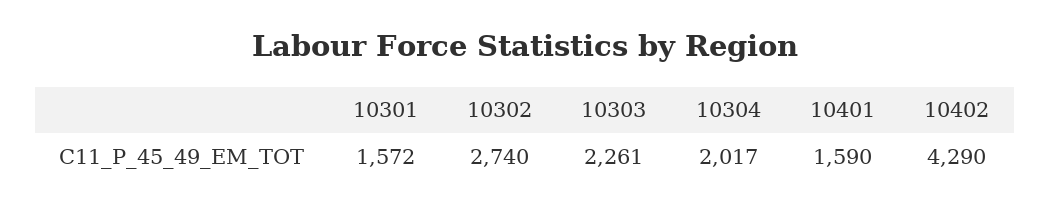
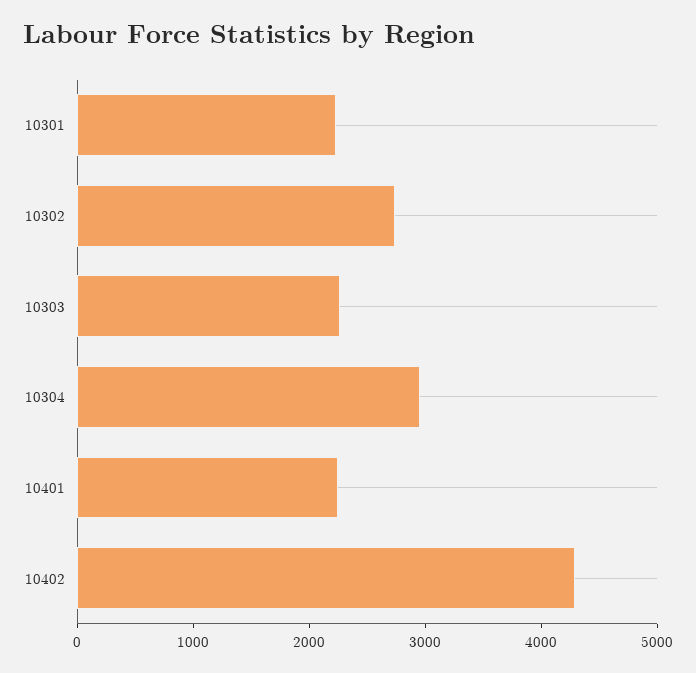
10301: 1572 -> 2200
10304: 2017 -> 3000
10401: 1590 -> 2200

